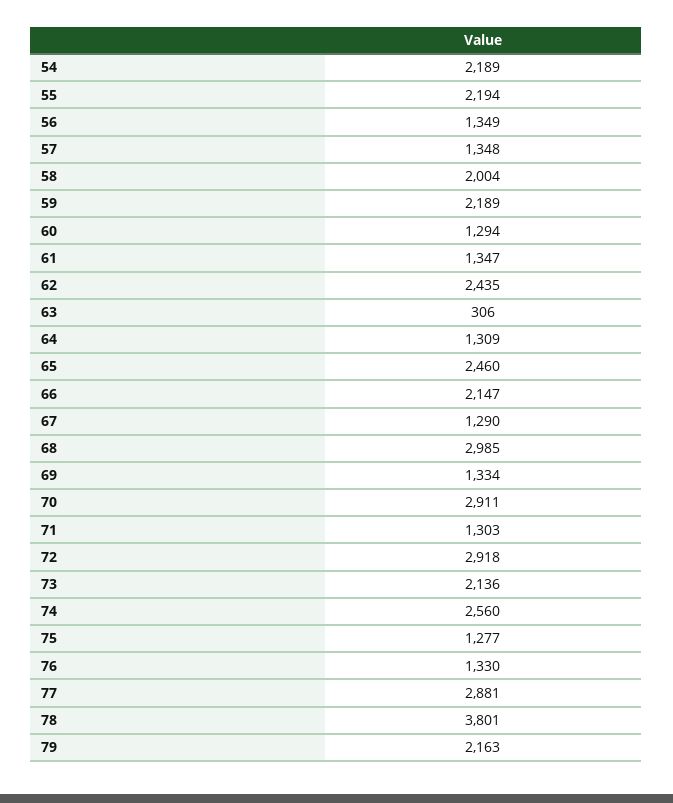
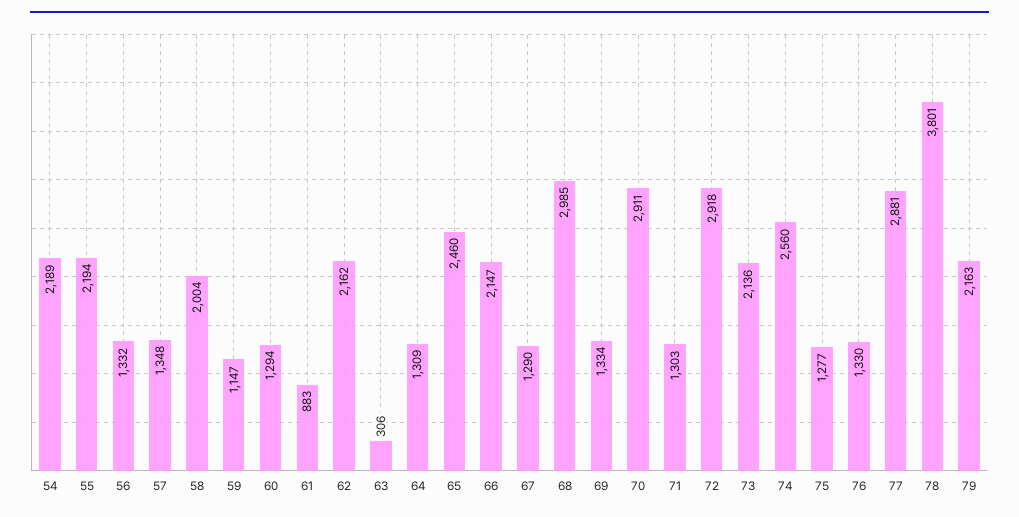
56: 1349 -> 1332
59: 2189 -> 1147
61: 1347 -> 883
62: 2435 -> 2162

